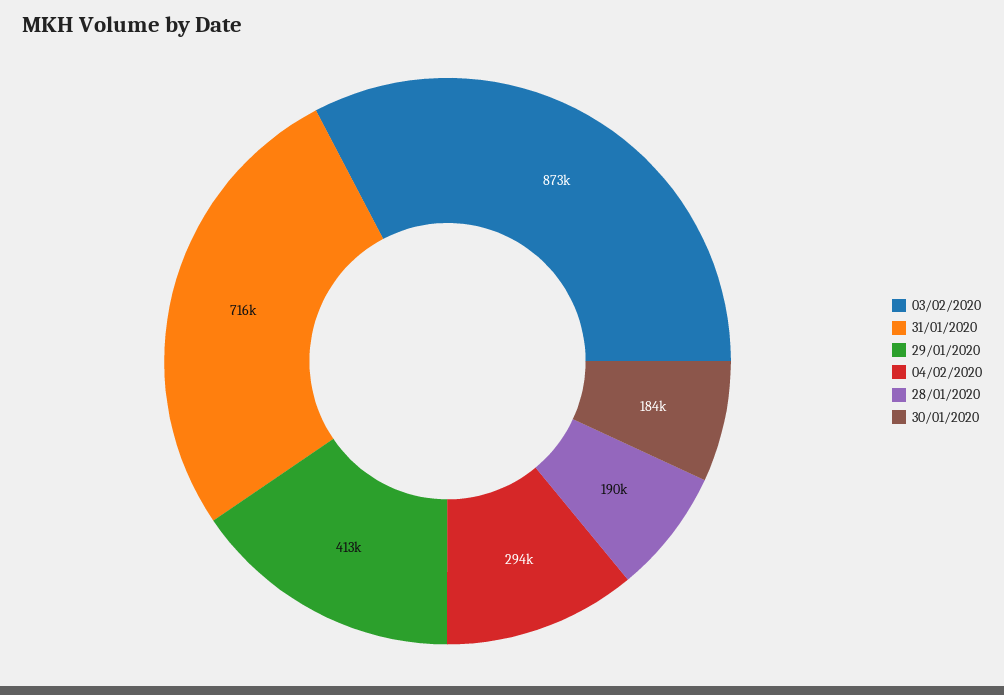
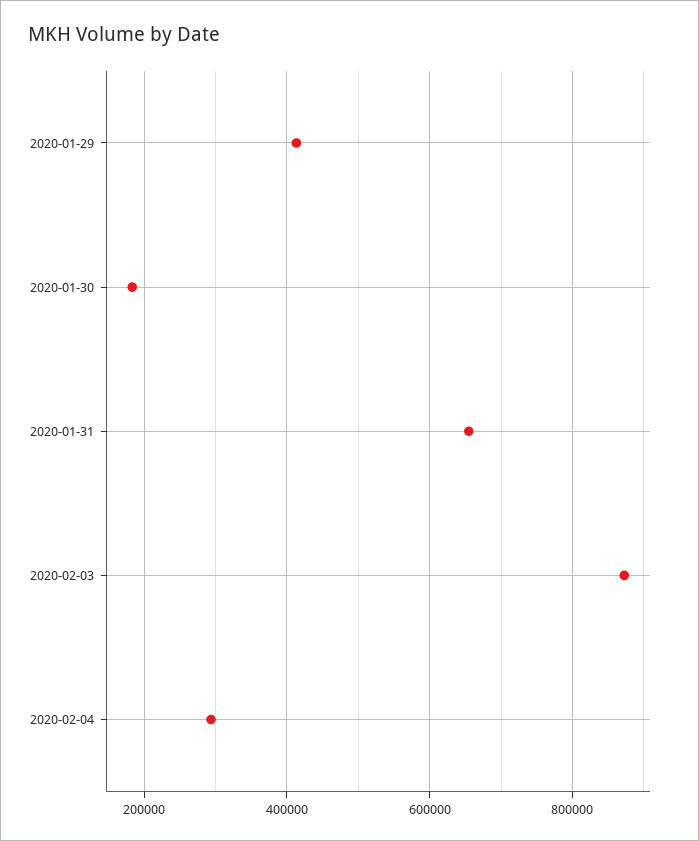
31/01/2020: 716000 -> 660000
28/01/2020: 190000 -> none

